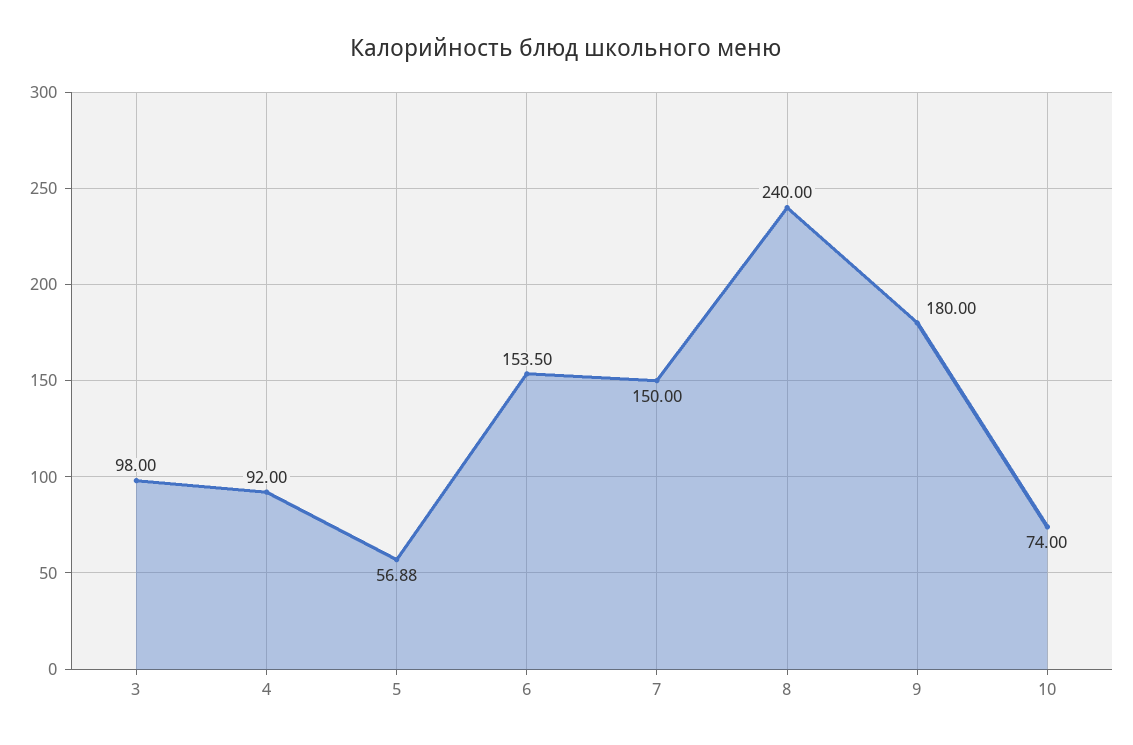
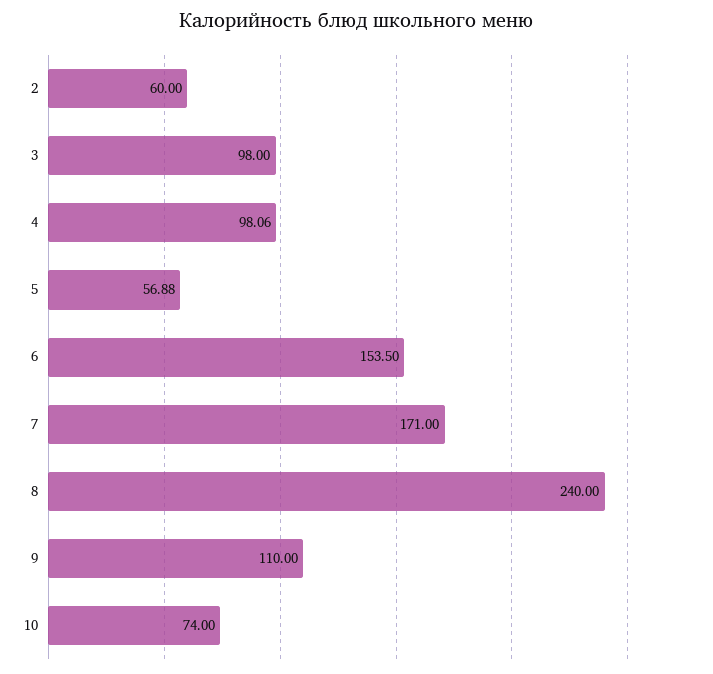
4: 92 -> 98.06
7: 150 -> 171
9: 180 -> 110
2: none -> 60

